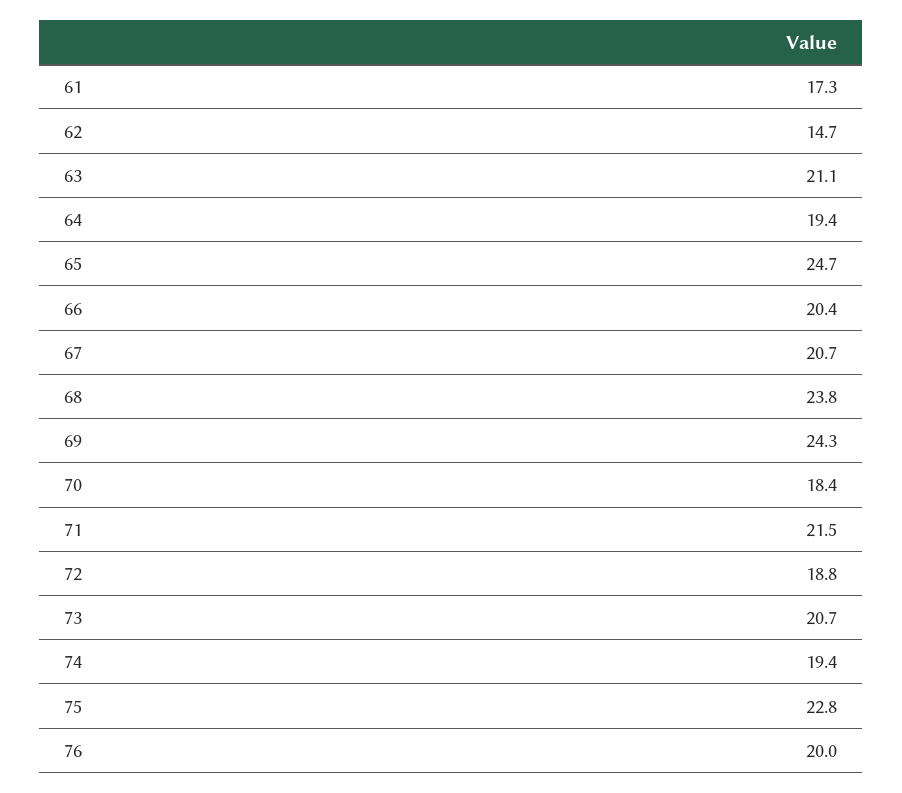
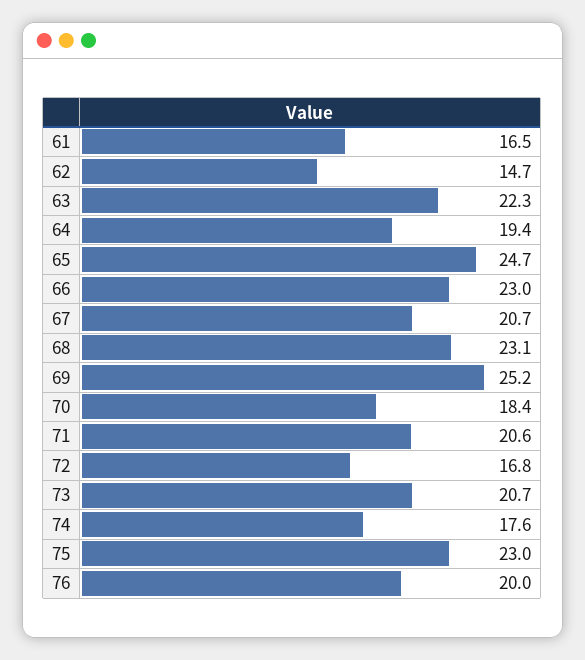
61: 17.3 -> 16.5
63: 21.1 -> 22.3
66: 20.4 -> 23
68: 23.8 -> 23.1
69: 24.3 -> 25.2
71: 21.5 -> 20.6
72: 18.8 -> 16.8
74: 19.4 -> 17.6
75: 22.8 -> 23

